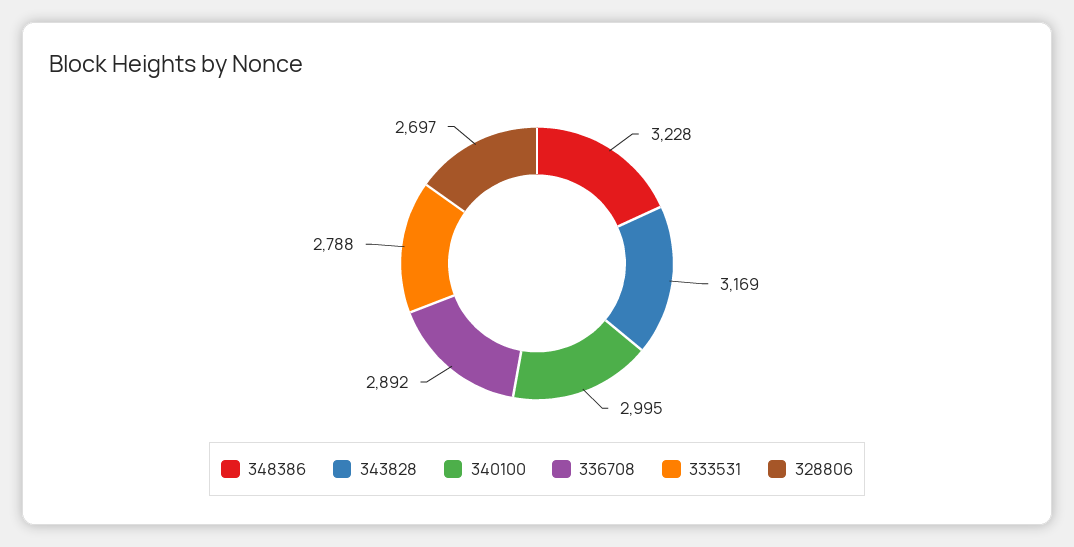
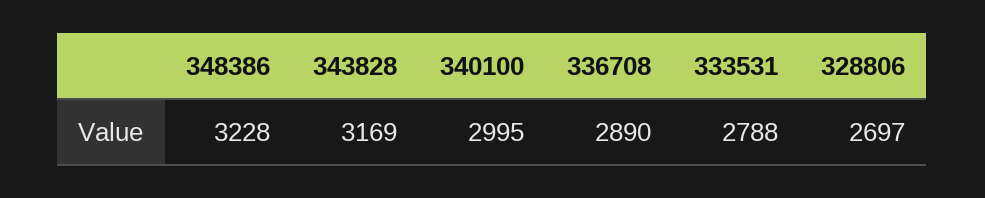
336708: 2892 -> 2890

